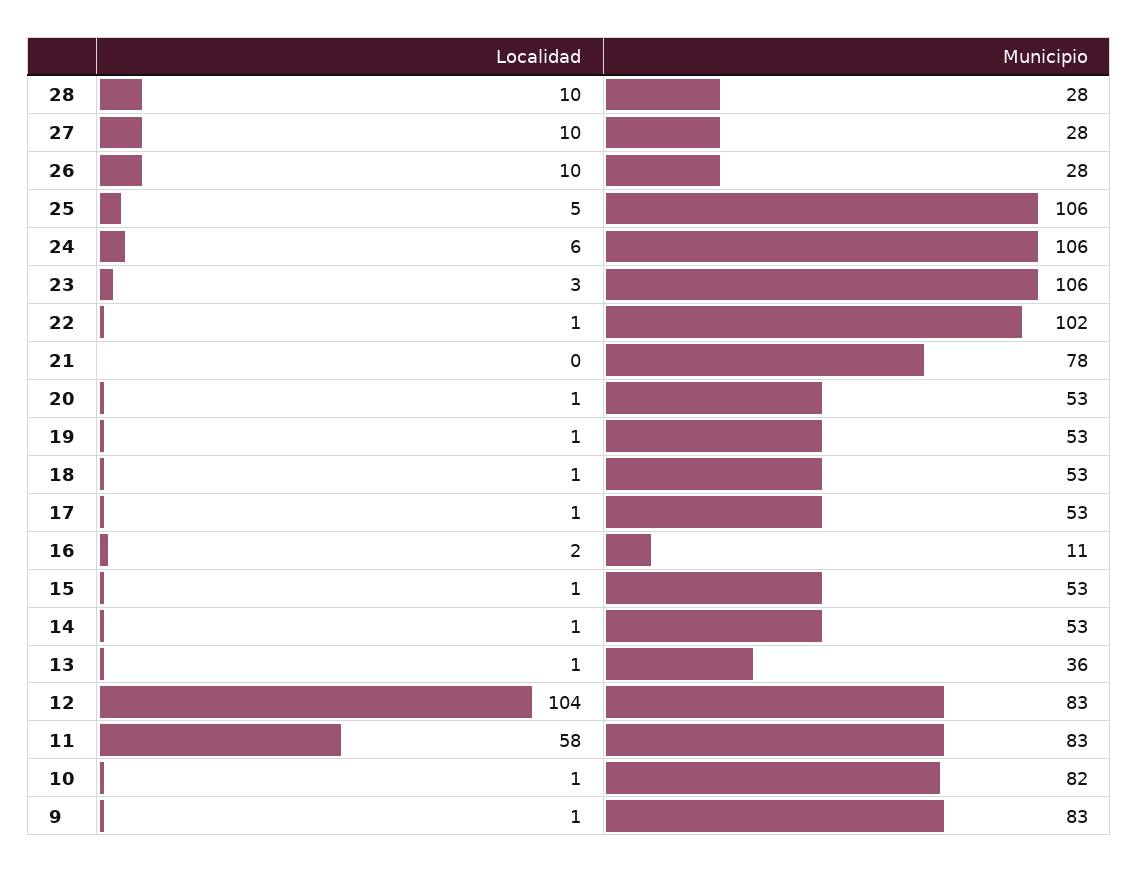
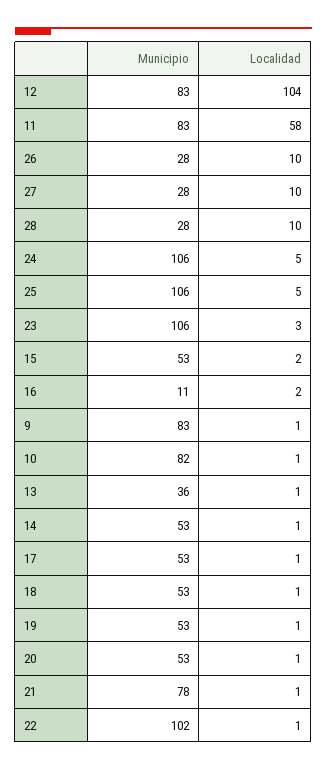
Localidad, 24: 6 -> 5
Localidad, 21: 0 -> 1
Localidad, 15: 1 -> 2

